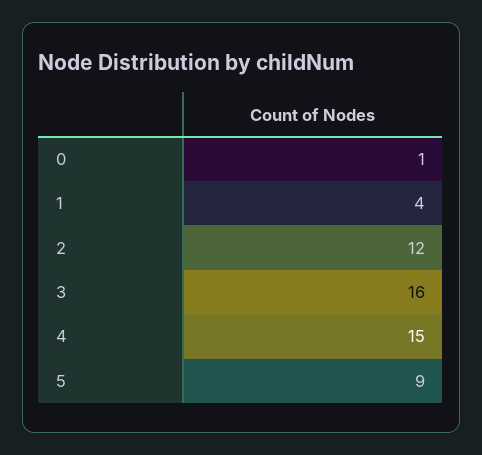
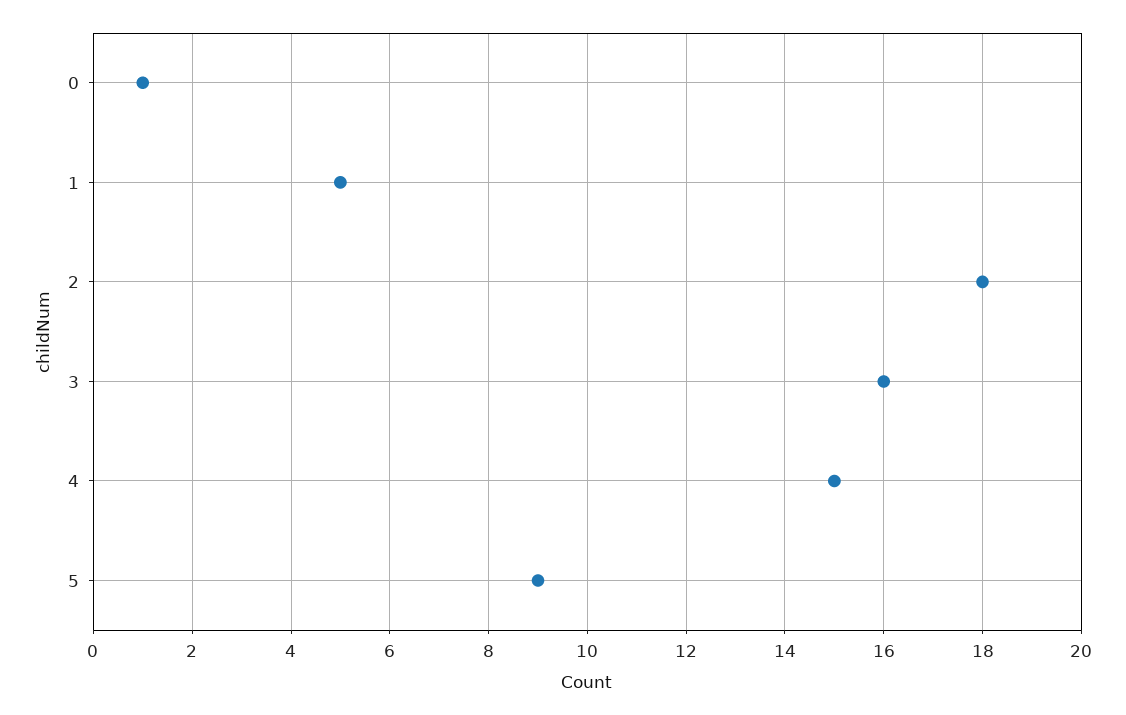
1: 4 -> 5
2: 12 -> 18

